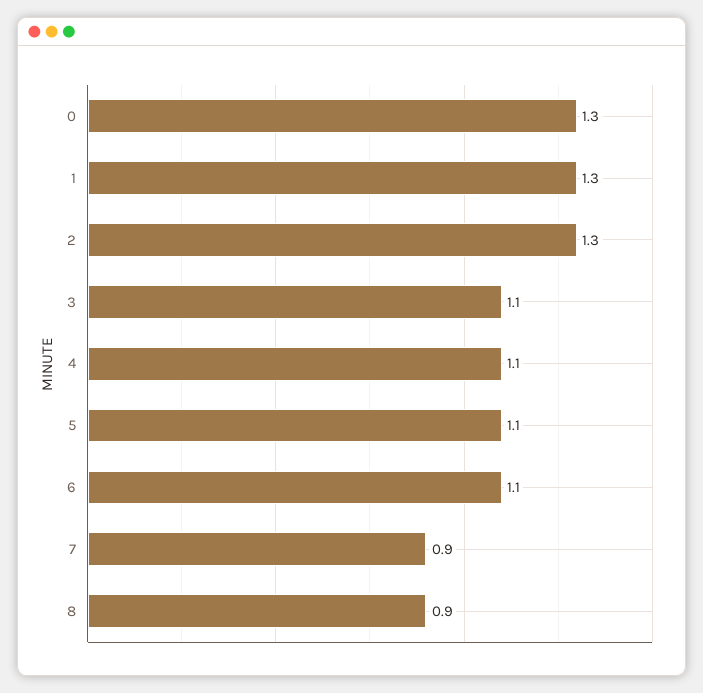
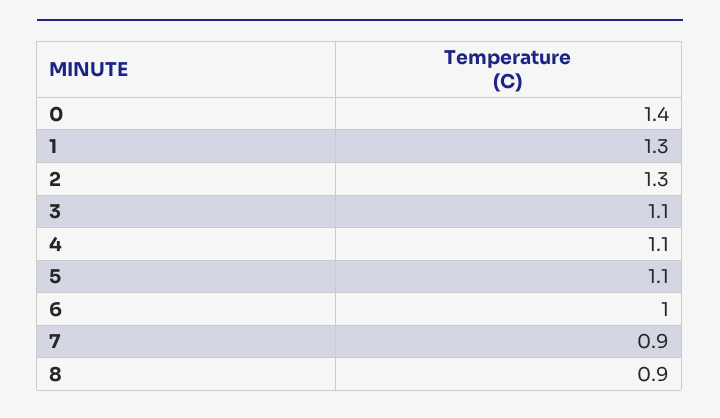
0: 1.3 -> 1.4
6: 1.1 -> 1

